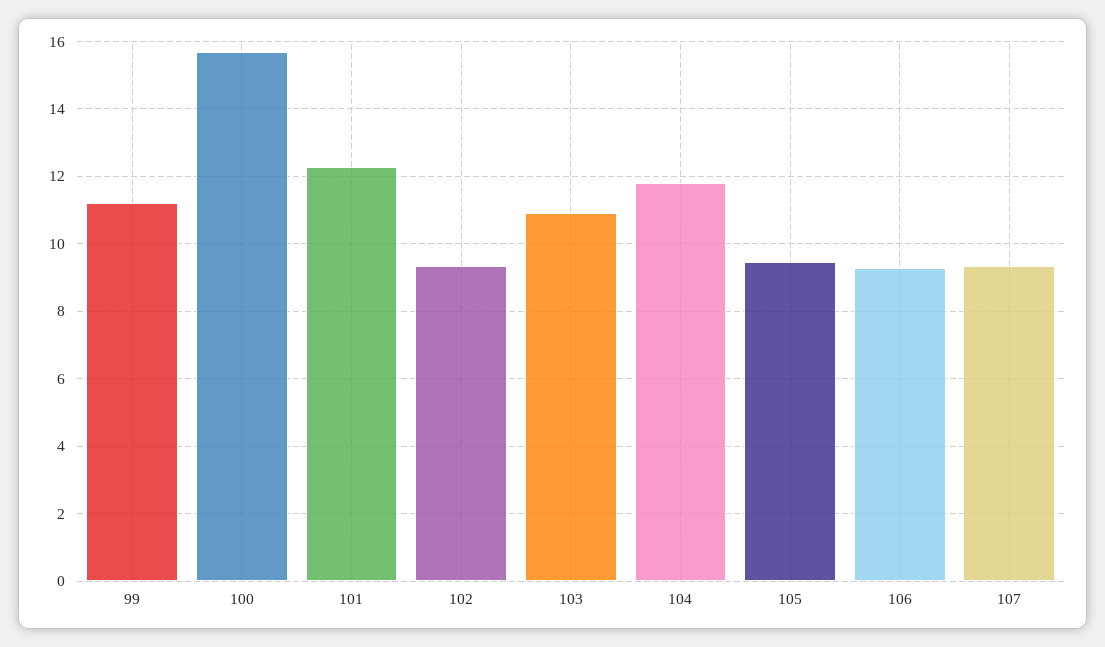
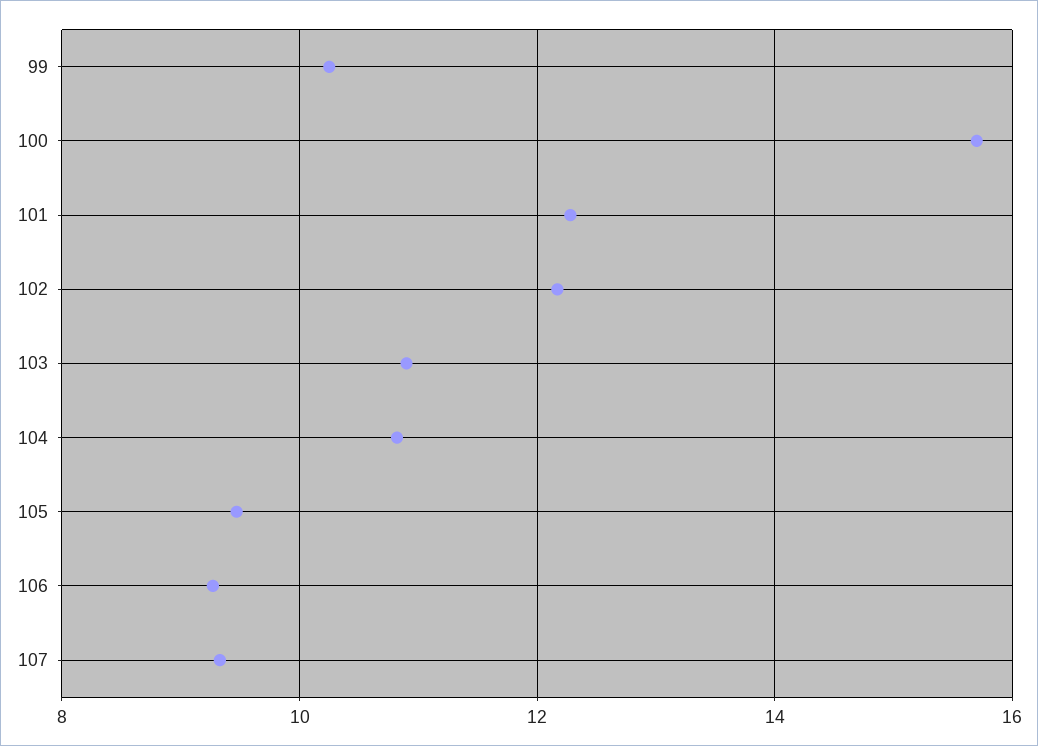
99: 11.2 -> 10.2
102: 9.4 -> 12.2
104: 11.8 -> 10.8

